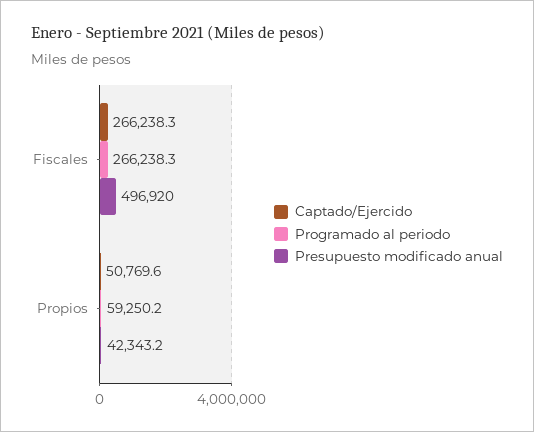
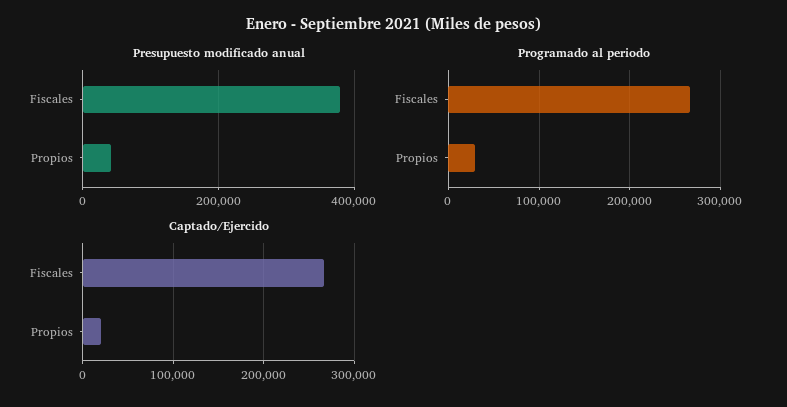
Presupuesto modificado anual, Fiscales: 496920 -> 380000
Captado/Ejercido, Propios: 50769.6 -> 20000
Programado al periodo, Propios: 59250.2 -> 30000

